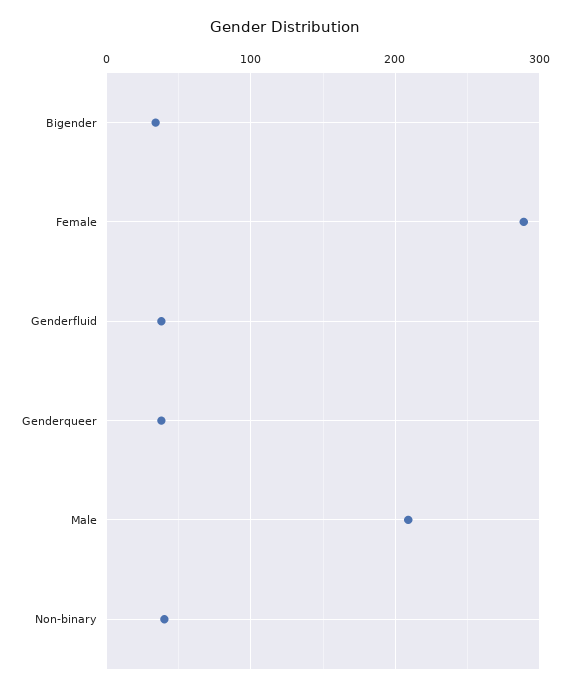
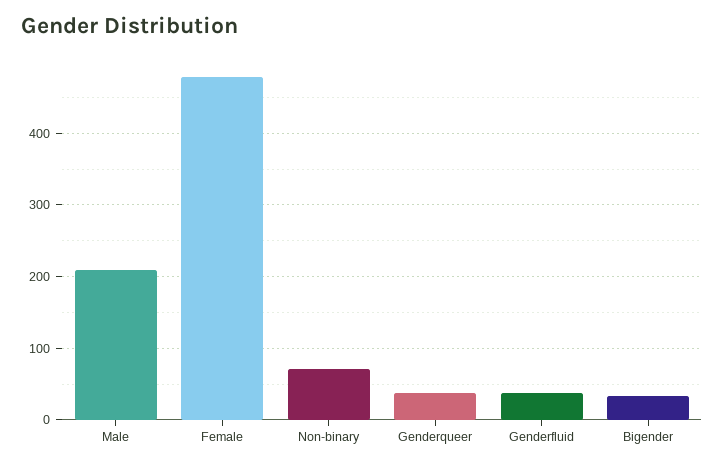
Female: 290 -> 480
Non-binary: 40 -> 70

